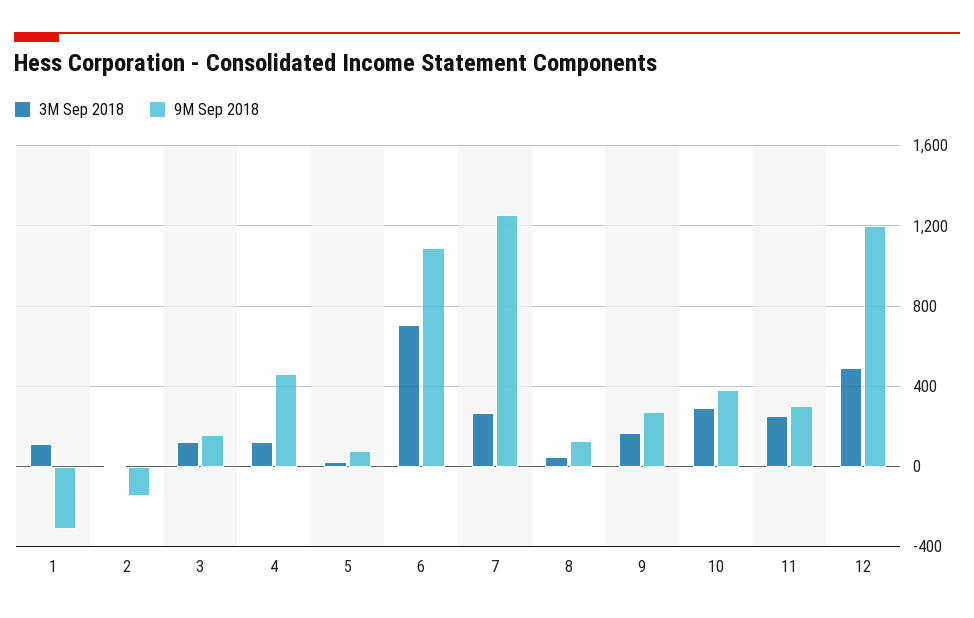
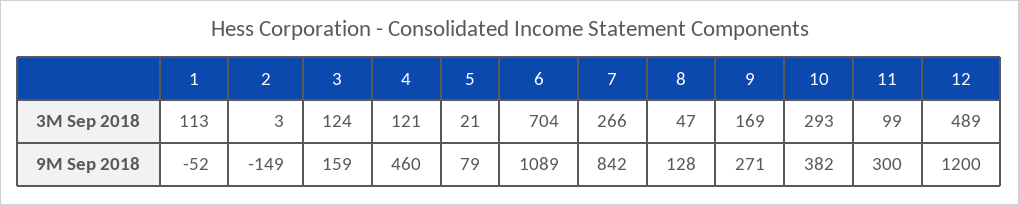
9M Sep 2018, 1: -300 -> -52
9M Sep 2018, 7: 1250 -> 842
3M Sep 2018, 11: 250 -> 99

